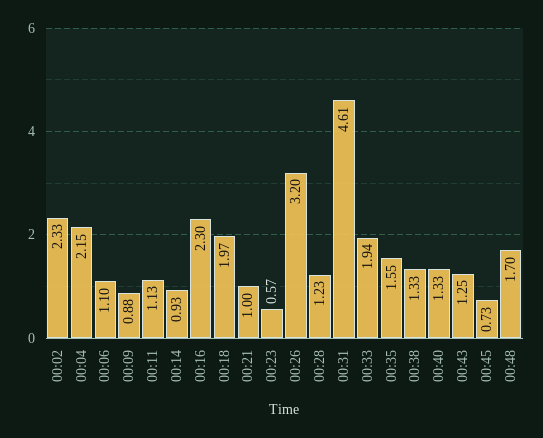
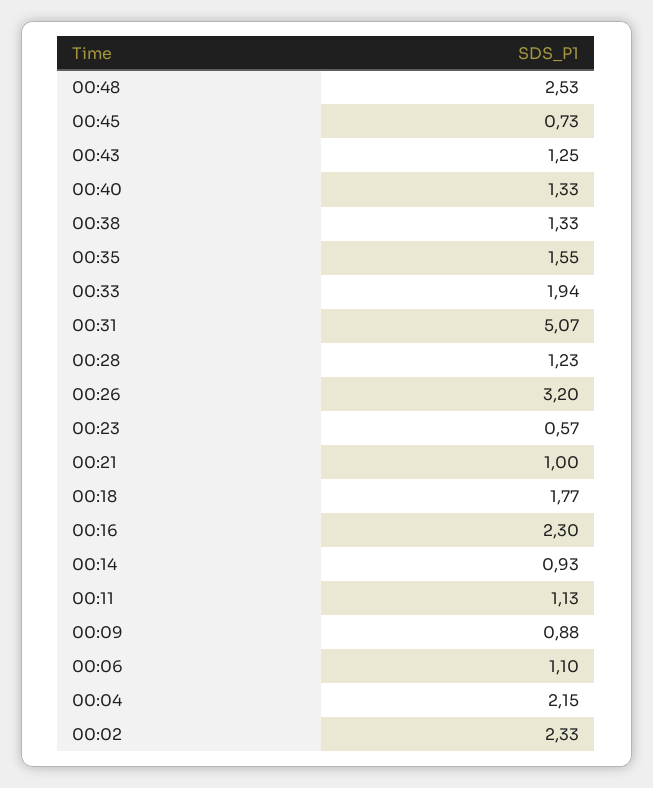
00:18: 1.97 -> 1.77
00:31: 4.61 -> 5.07
00:48: 1.7 -> 2.53

